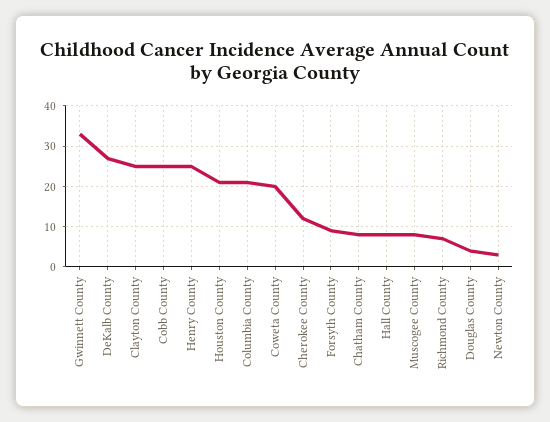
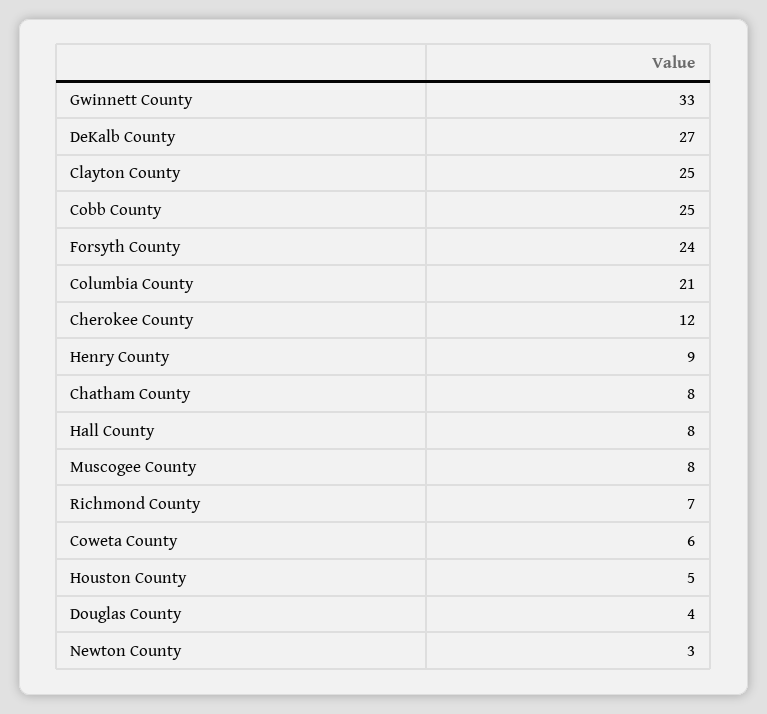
Henry County: 25 -> 9
Houston County: 20 -> 5
Coweta County: 20 -> 6
Forsyth County: 10 -> 24

